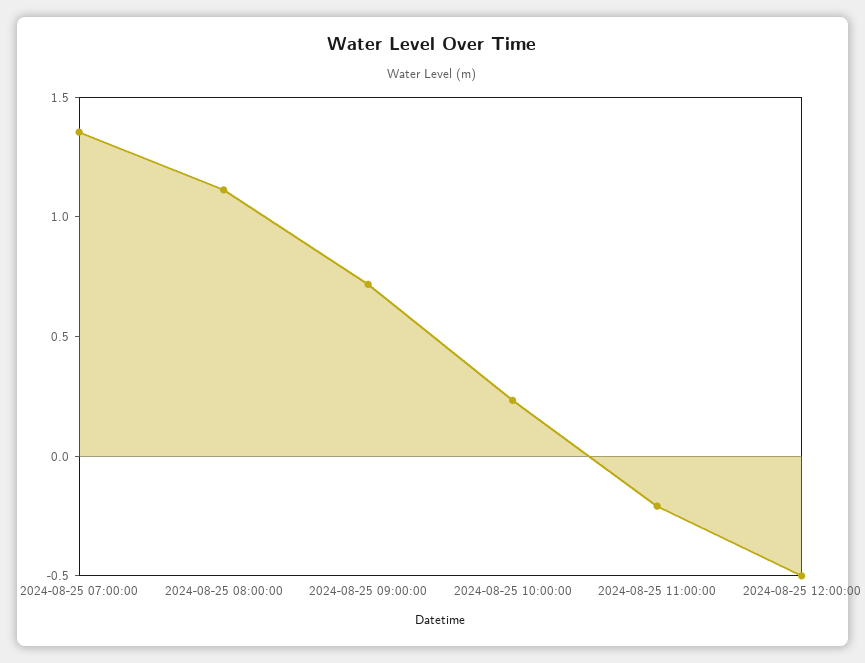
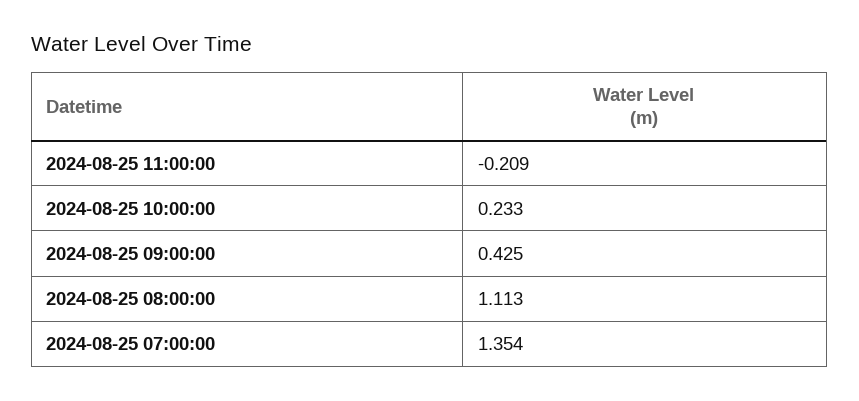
2024-08-25 09:00:00: 0.7 -> 0.425
2024-08-25 12:00:00: -0.5 -> none

